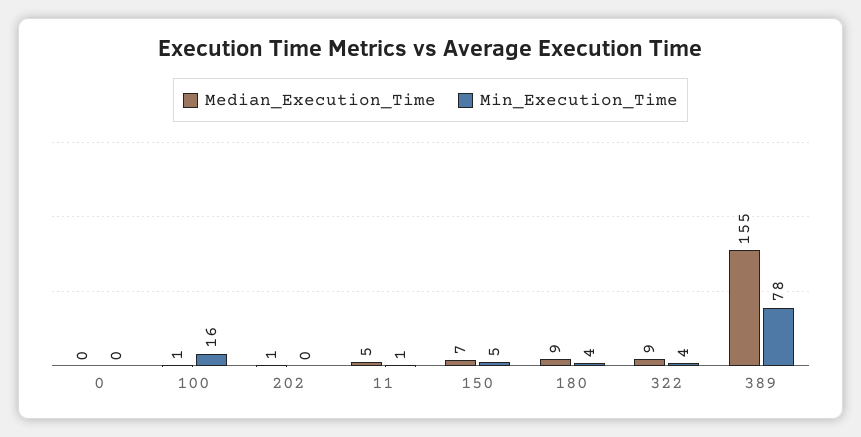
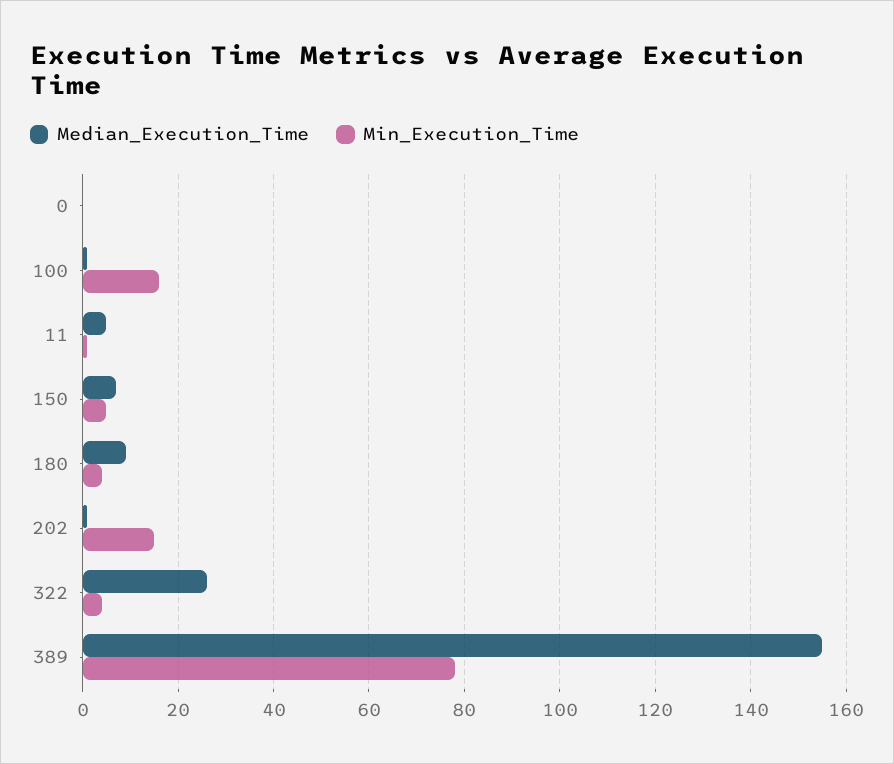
Min_Execution_Time, 202: 0 -> 15
Median_Execution_Time, 322: 9 -> 25

